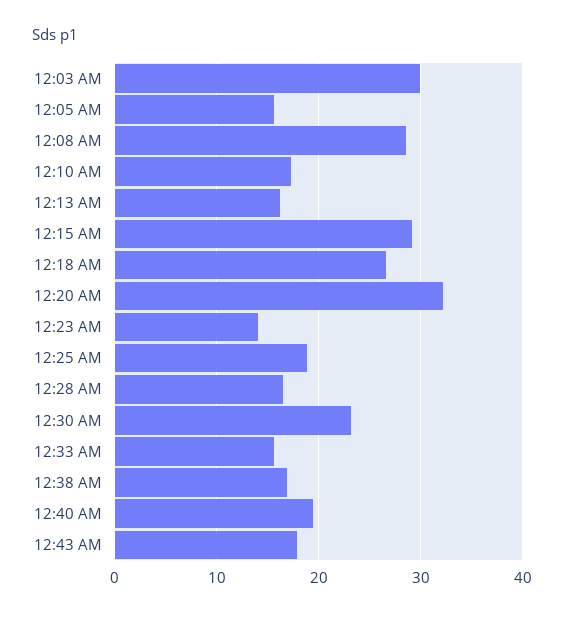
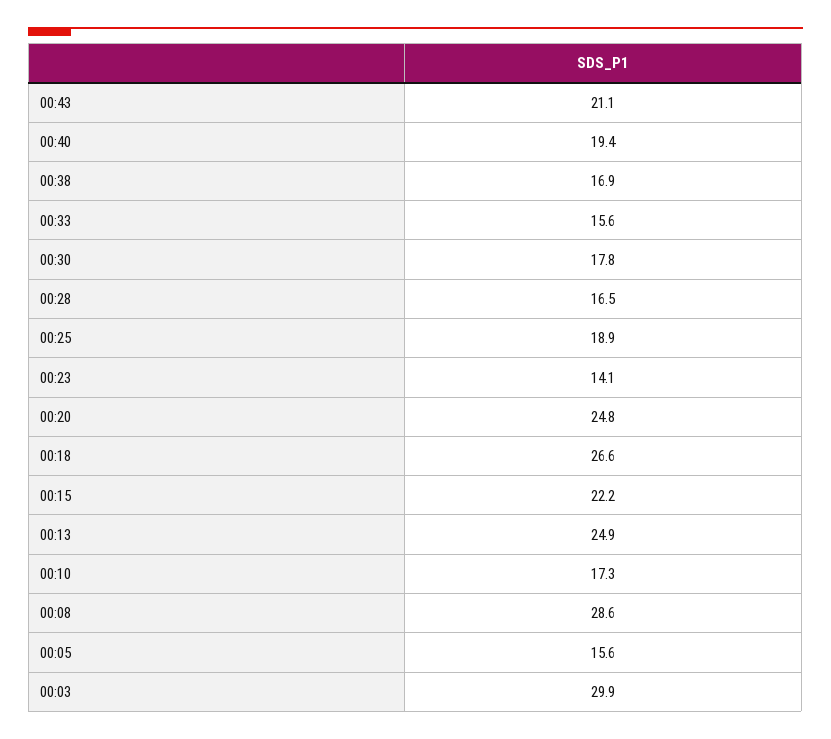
12:13 AM: 16 -> 24.9
12:15 AM: 29 -> 22.2
12:20 AM: 32 -> 24.8
12:30 AM: 23 -> 17.8
12:43 AM: 18 -> 21.1

